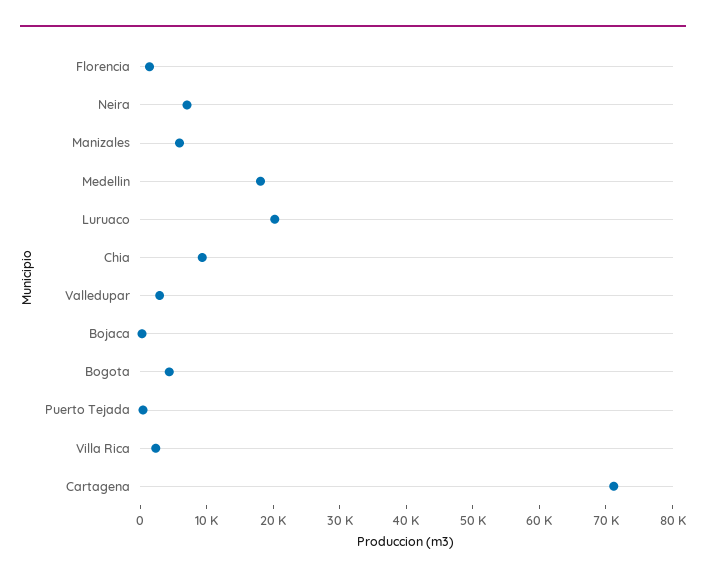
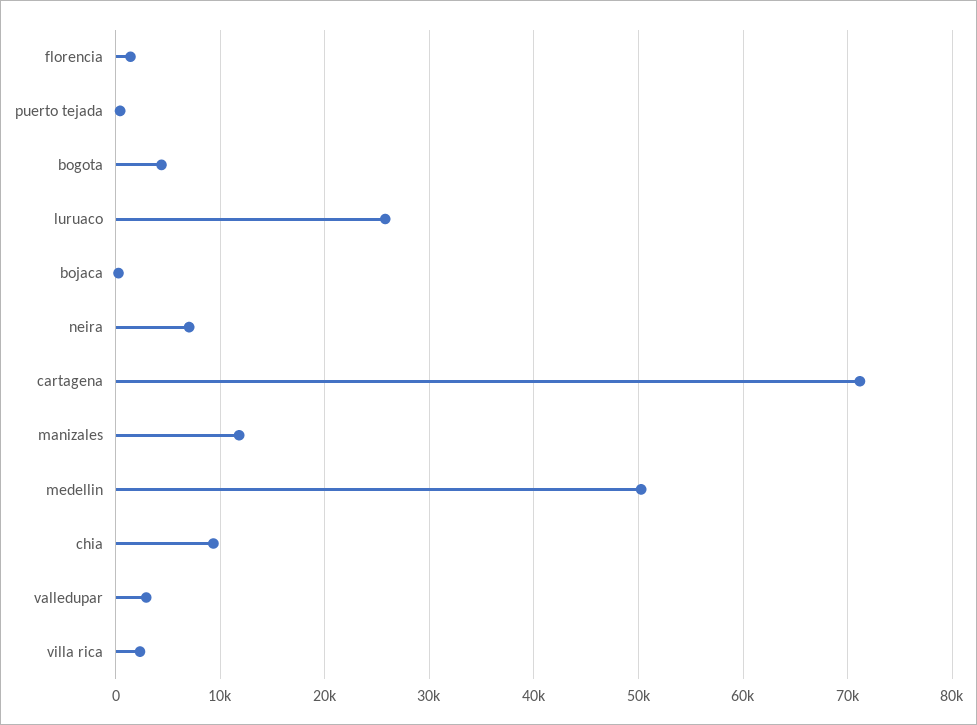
Manizales: 6000 -> 12000
Medellin: 18000 -> 50000
Luruaco: 20000 -> 26000

